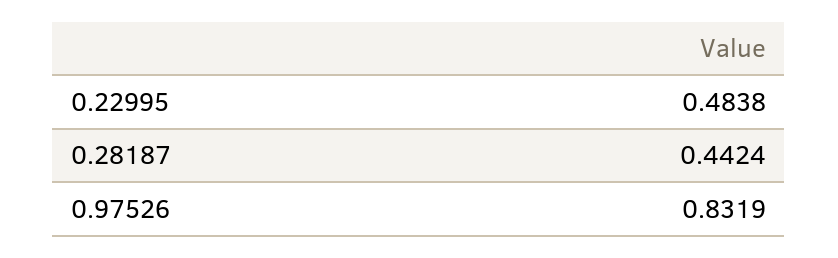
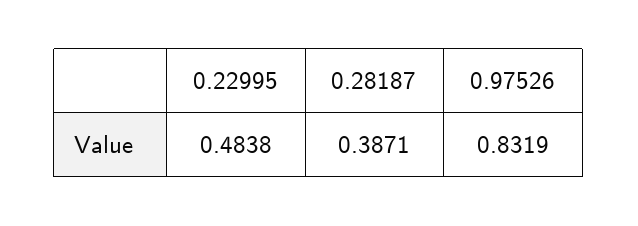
0.28187: 0.4424 -> 0.3871

